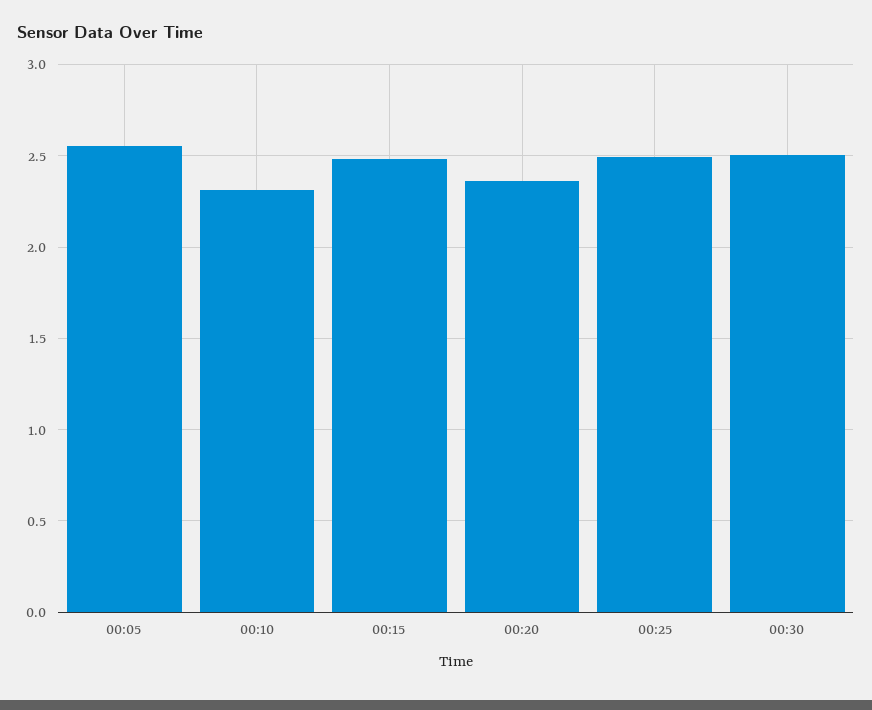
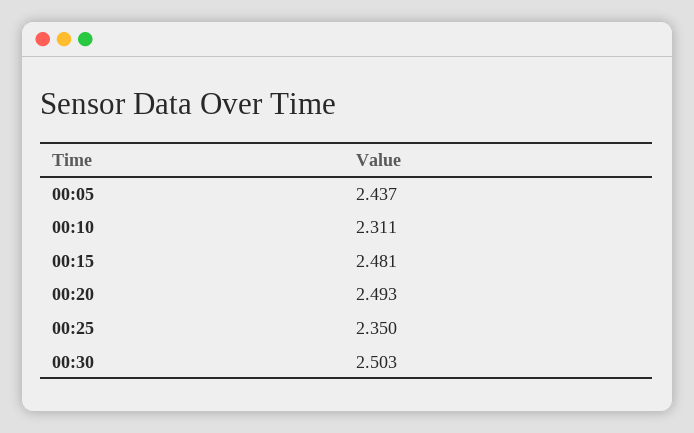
00:05: 2.55 -> 2.437
00:20: 2.35 -> 2.493
00:25: 2.5 -> 2.35

